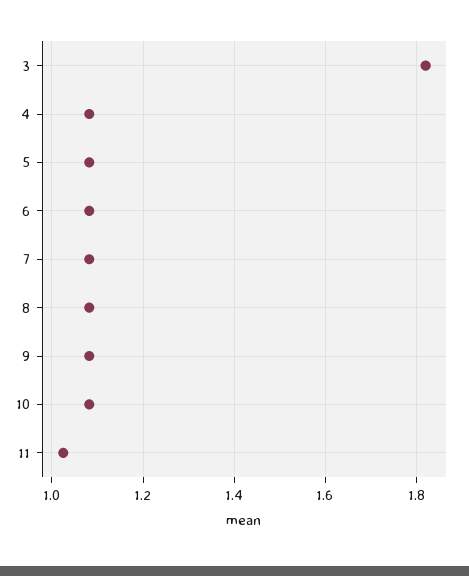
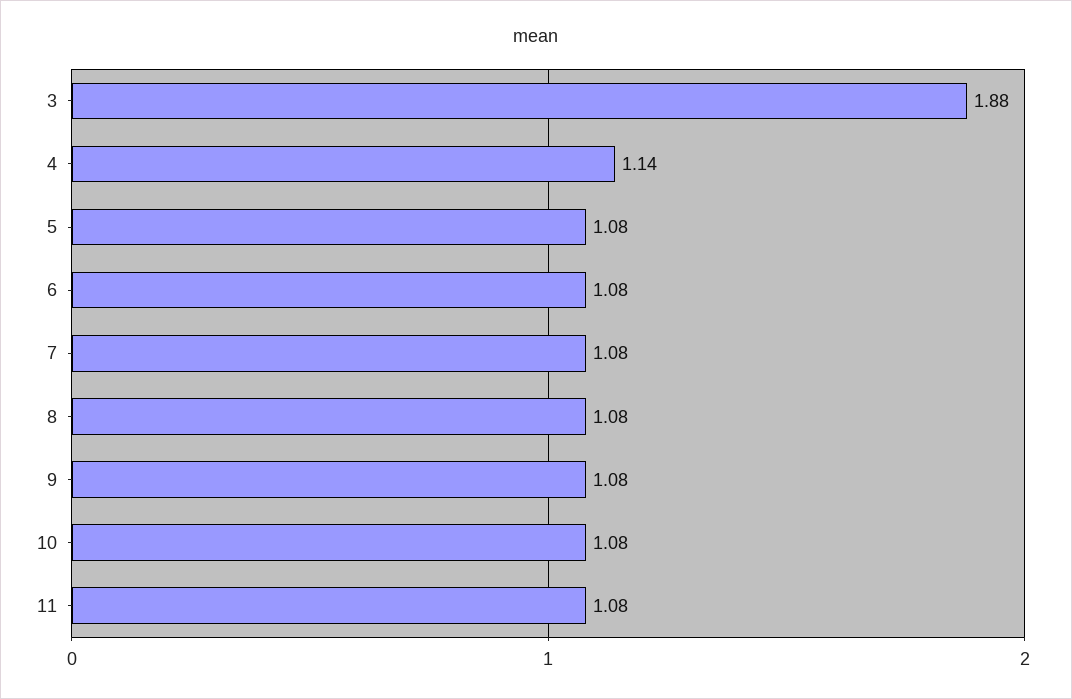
3: 1.82 -> 1.88
4: 1.08 -> 1.14
11: 1.02 -> 1.08

